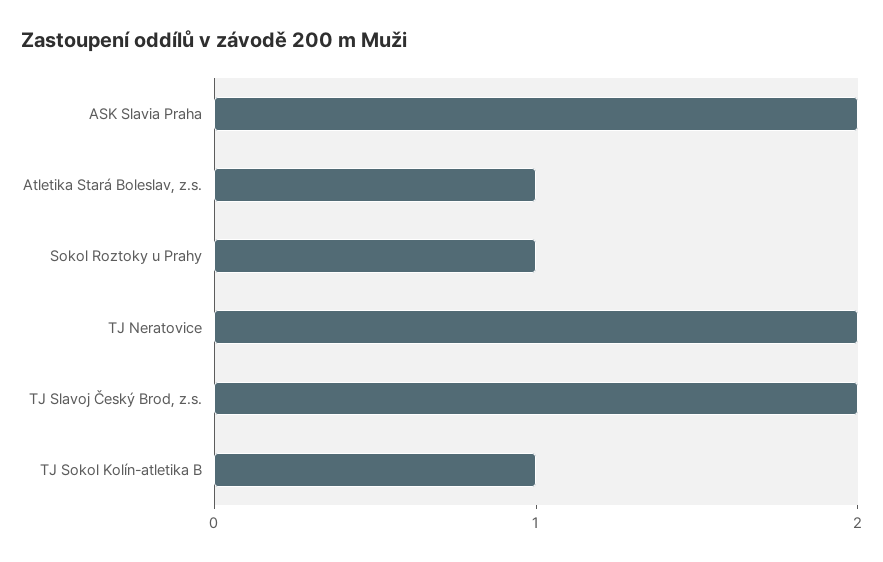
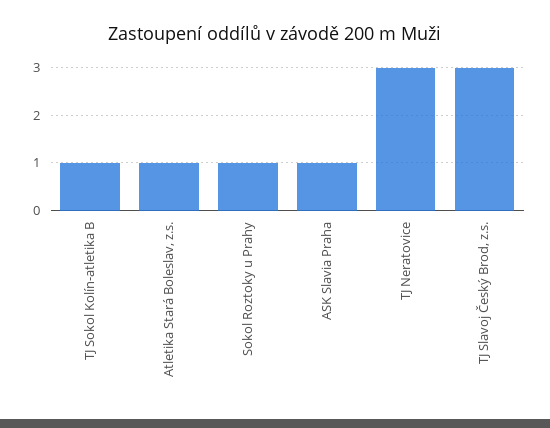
ASK Slavia Praha: 2 -> 1
TJ Neratovice: 2 -> 3
TJ Slavoj Český Brod, z.s.: 2 -> 3

